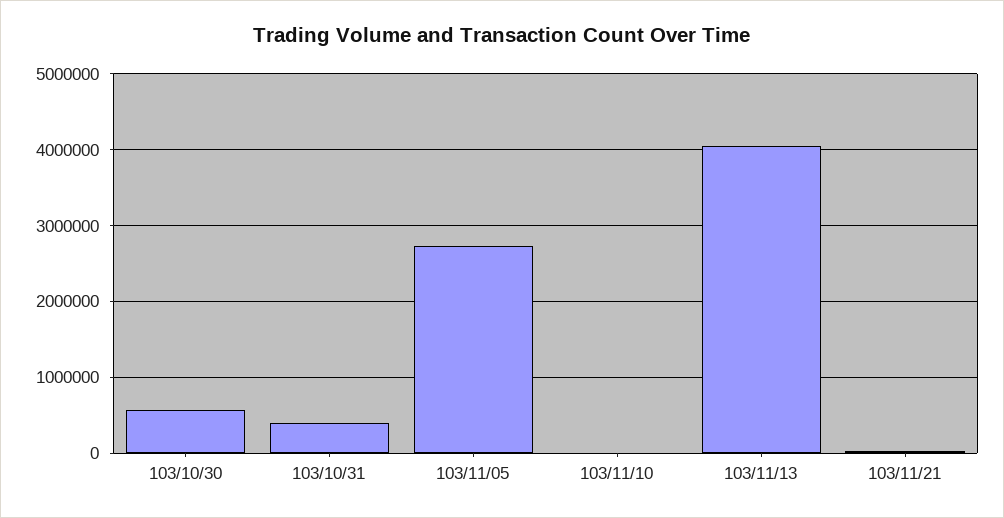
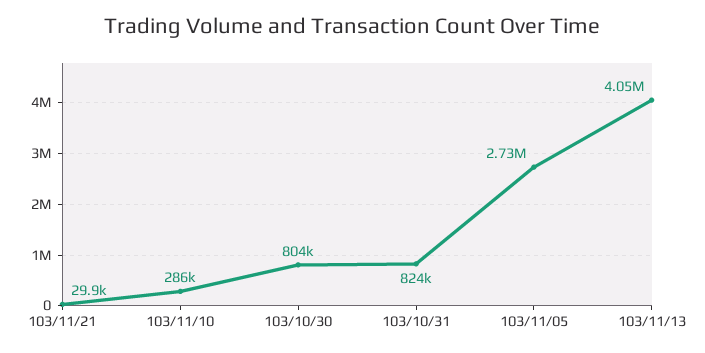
103/10/30: 600000 -> 804000
103/10/31: 400000 -> 824000
103/11/10: 0 -> 286000

